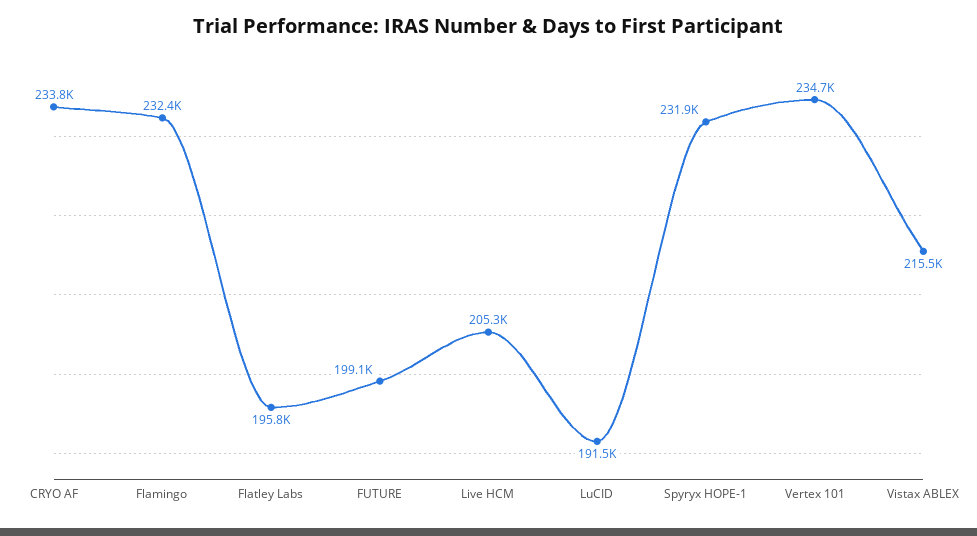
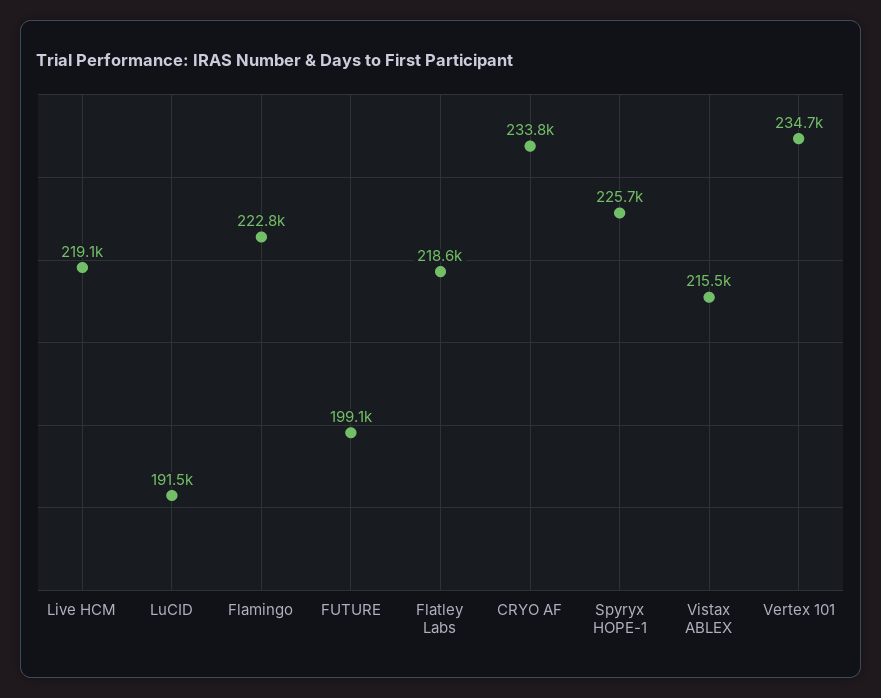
Flamingo: 232400 -> 222800
Flatley Labs: 195800 -> 218600
Live HCM: 205300 -> 219100
Spyryx HOPE-1: 231900 -> 225700

